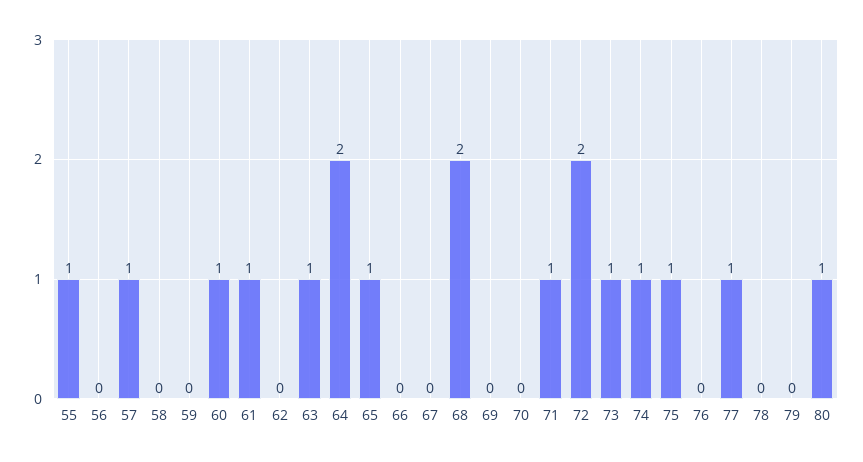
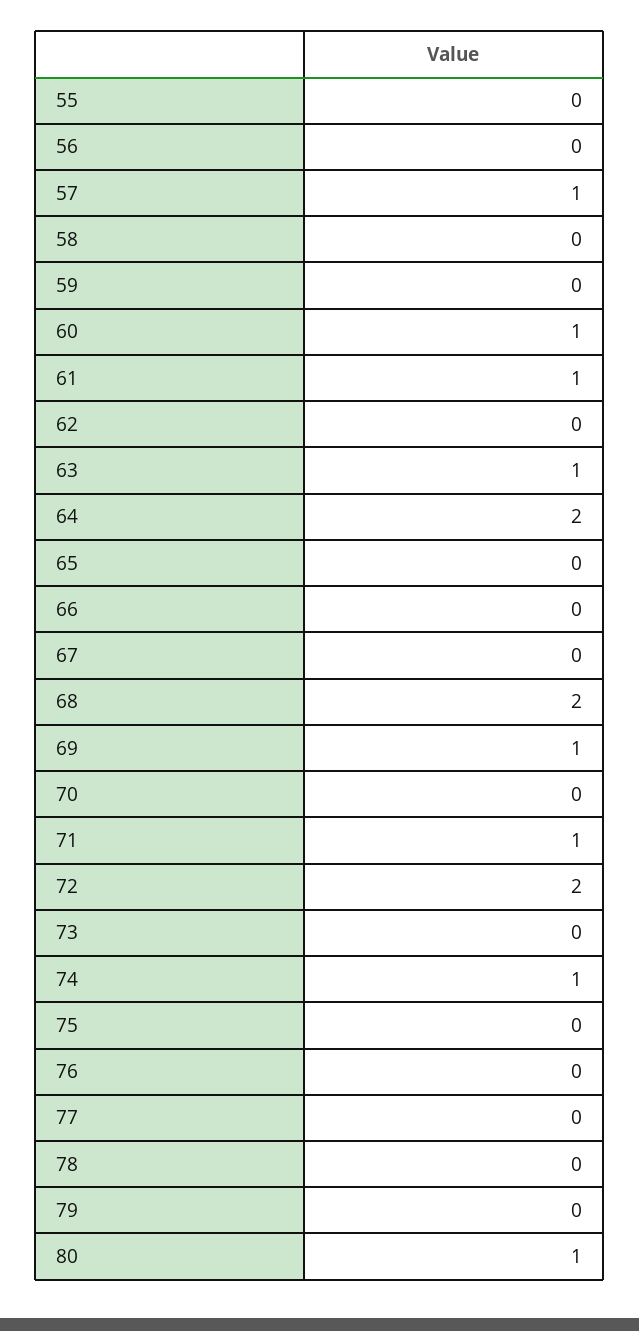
55: 1 -> 0
65: 1 -> 0
69: 0 -> 1
73: 1 -> 0
75: 1 -> 0
77: 1 -> 0

